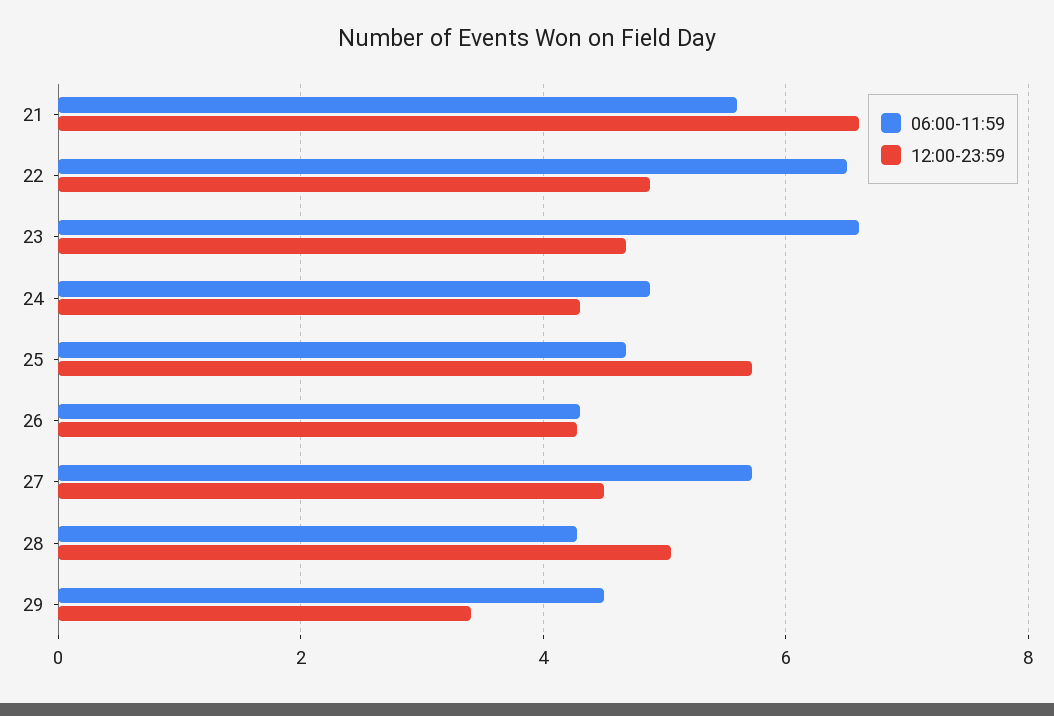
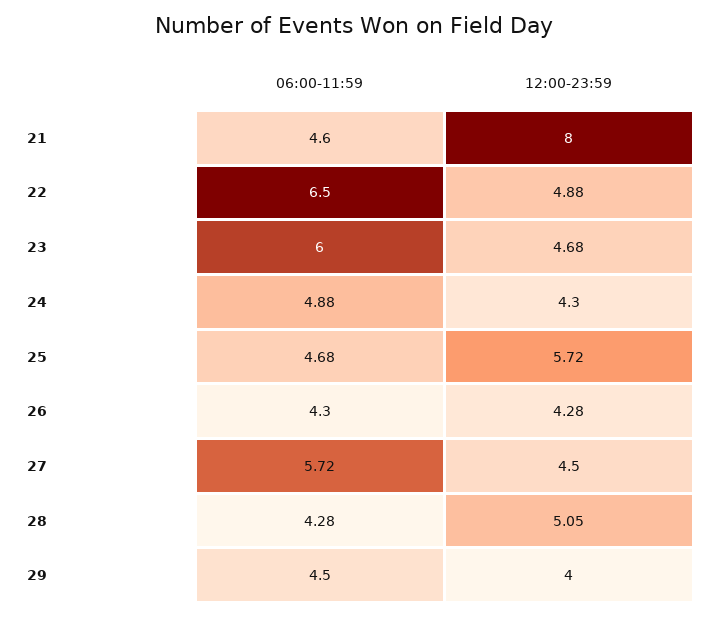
06:00-11:59, 21: 5.6 -> 4.6
12:00-23:59, 21: 6.6 -> 8
06:00-11:59, 23: 6.6 -> 6
12:00-23:59, 29: 3.4 -> 4

